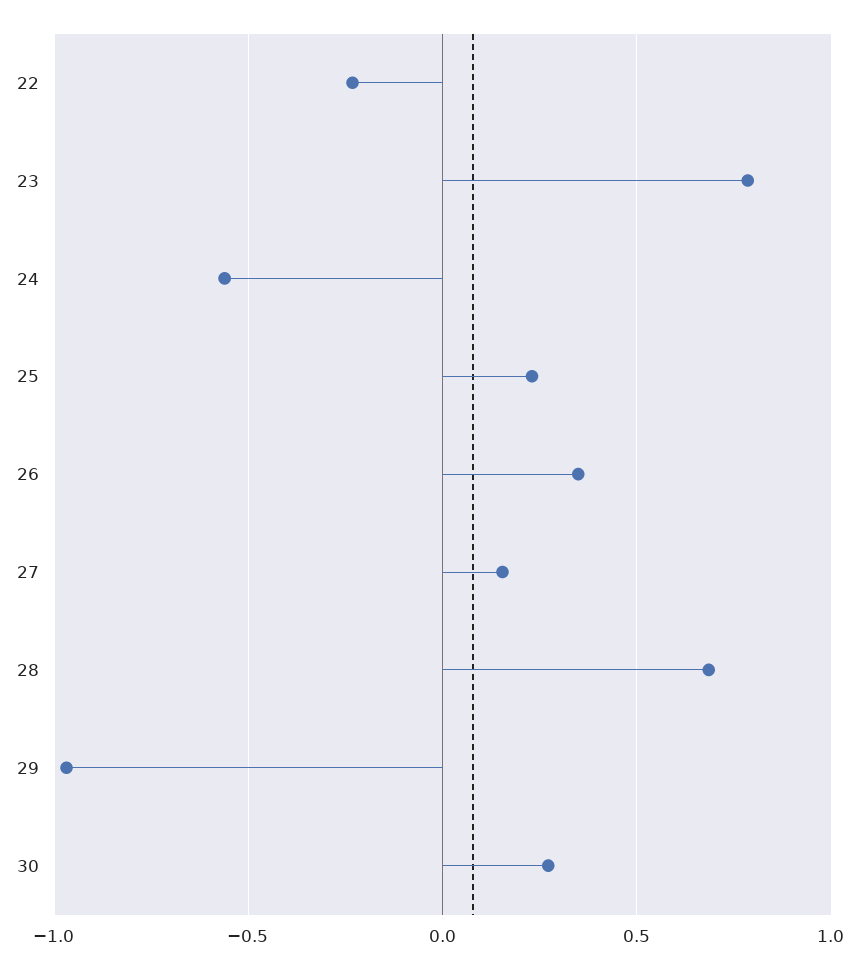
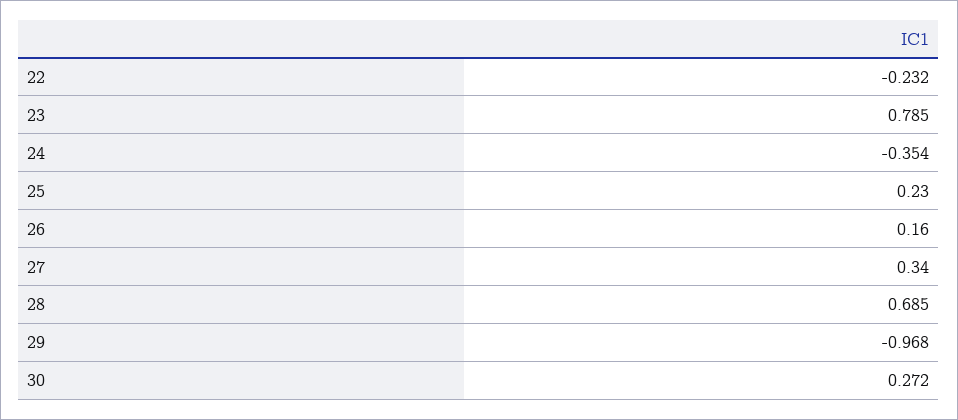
24: -0.55 -> -0.354
26: 0.35 -> 0.16
27: 0.15 -> 0.34

